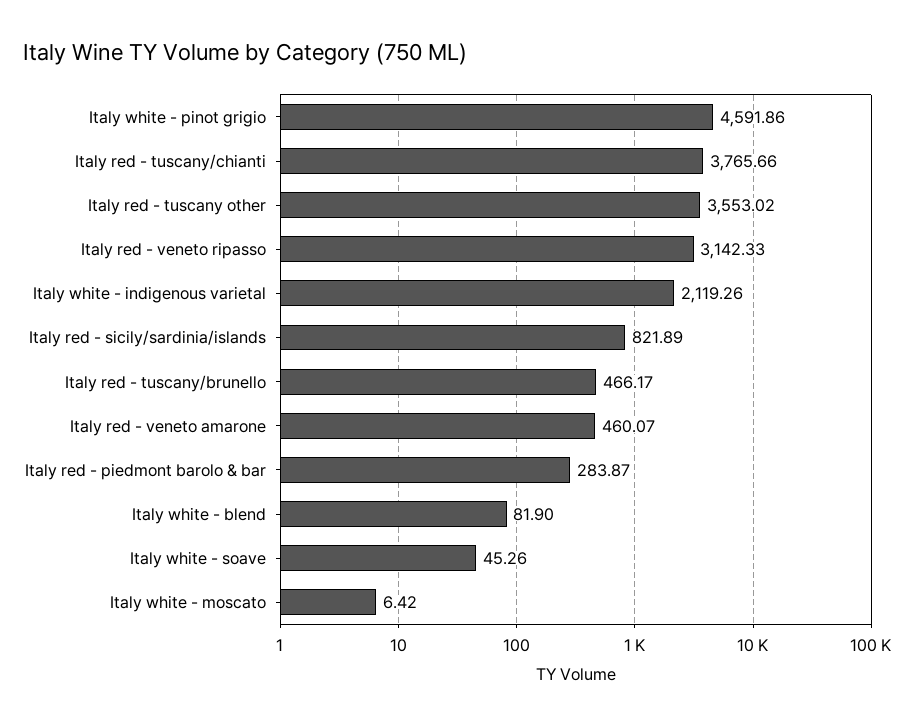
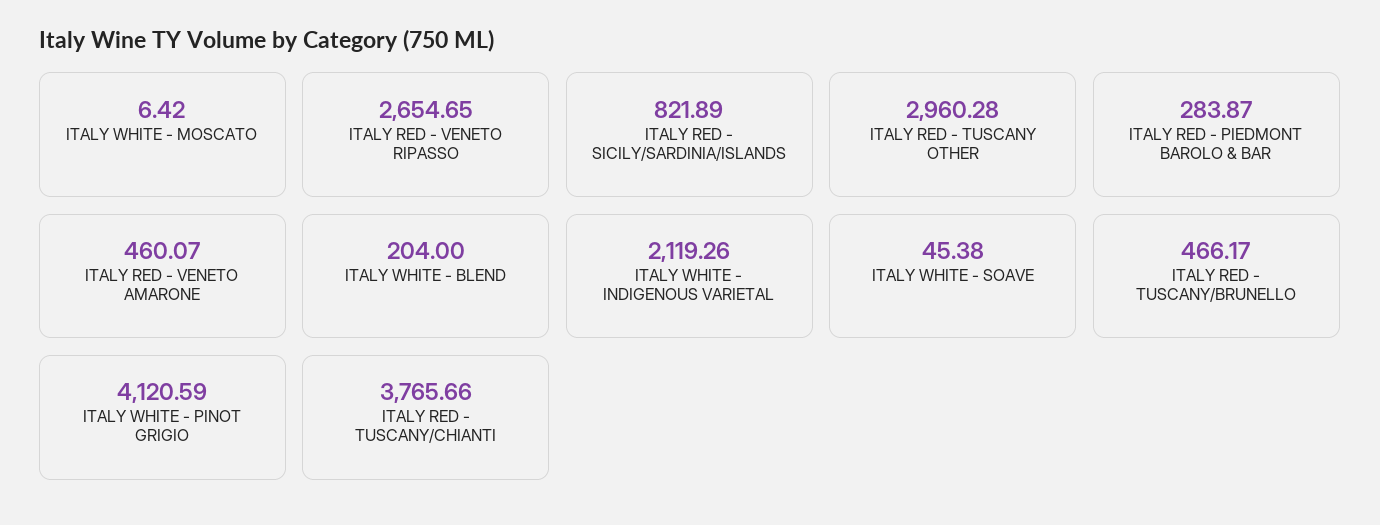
Italy white - pinot grigio: 4591.86 -> 4120.59
Italy red - tuscany other: 3553.02 -> 2960.28
Italy red - veneto ripasso: 3142.33 -> 2654.65
Italy white - blend: 81.9 -> 204
Italy white - soave: 45.26 -> 45.38

